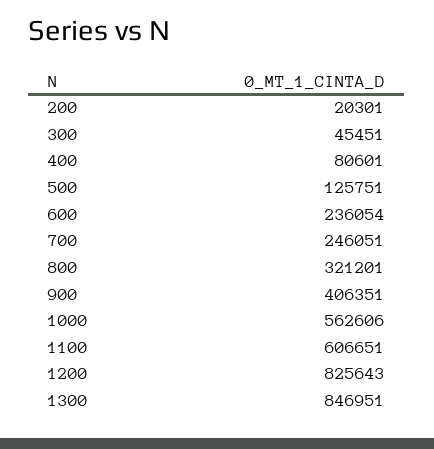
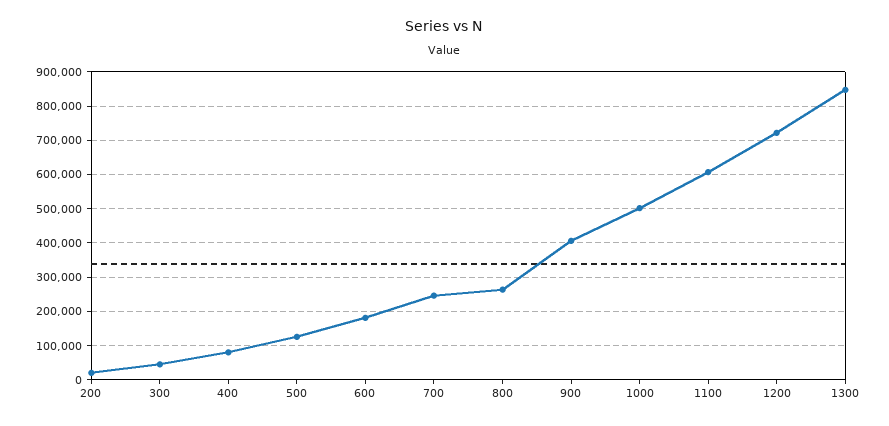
600: 236054 -> 180000
800: 321201 -> 260000
1000: 562606 -> 500000
1200: 825643 -> 720000

